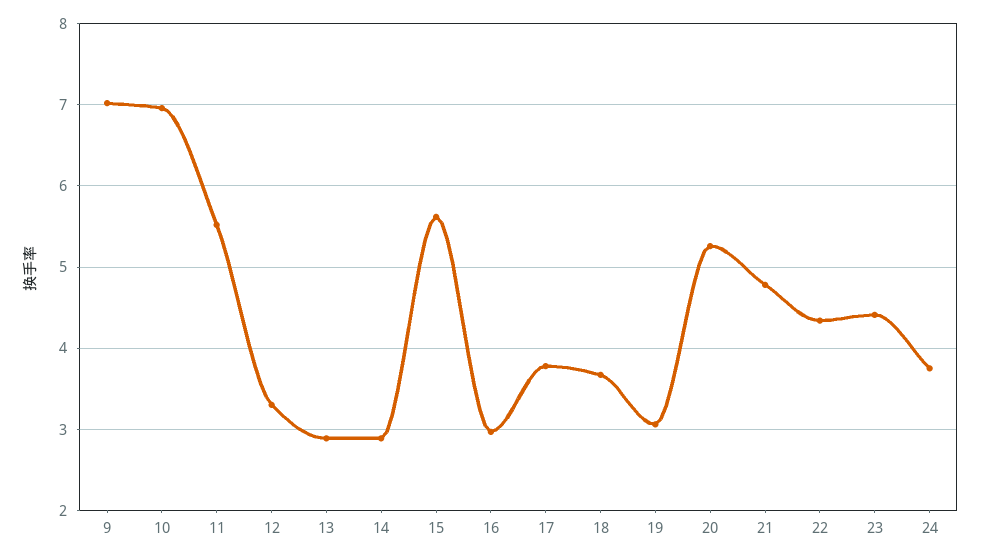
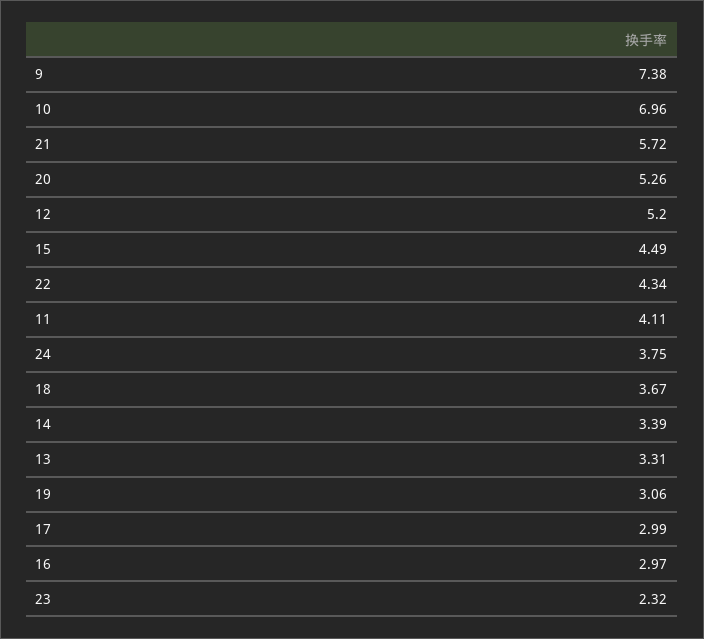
9: 7 -> 7.38
11: 5.5 -> 4.11
12: 3.3 -> 5.2
13: 2.9 -> 3.31
14: 2.9 -> 3.39
15: 5.6 -> 4.49
17: 3.8 -> 2.99
21: 4.8 -> 5.72
23: 4.4 -> 2.32

